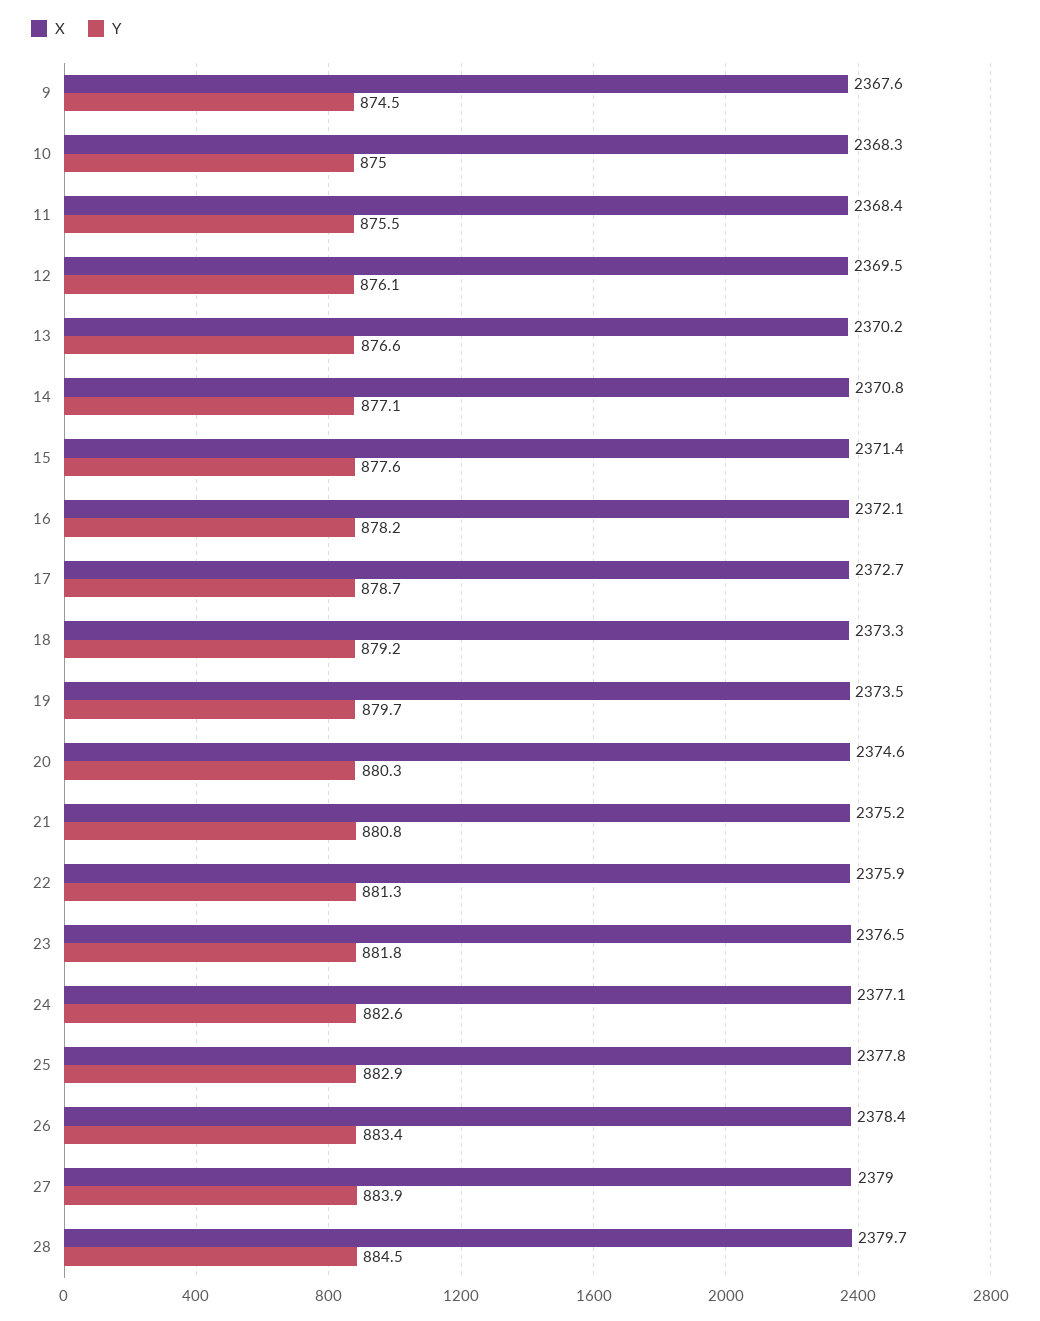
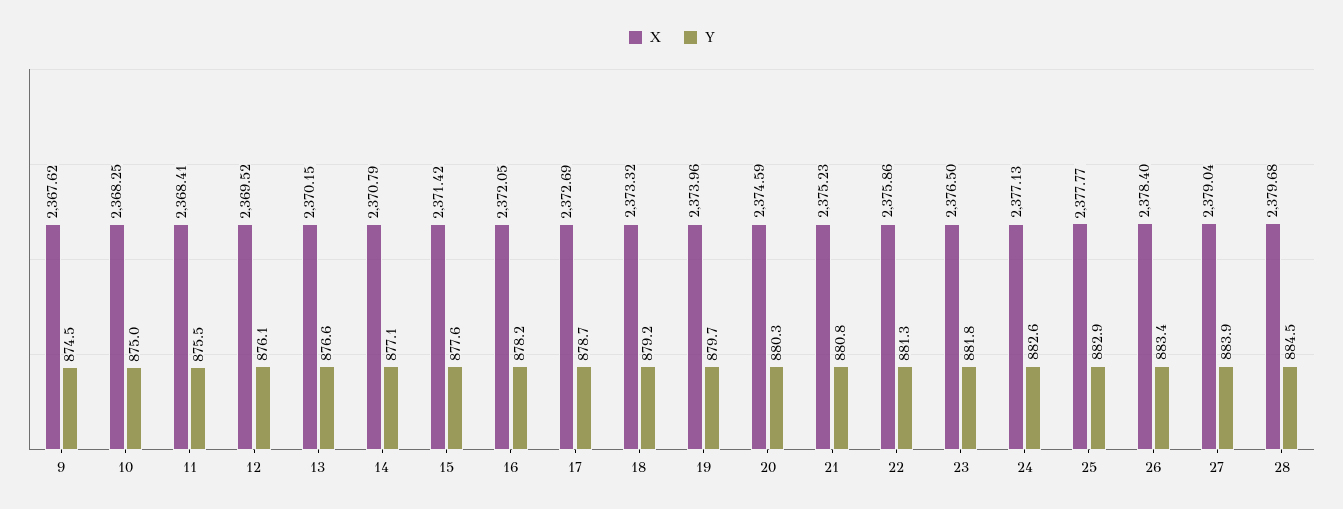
X, 19: 2373.5 -> 2373.96

